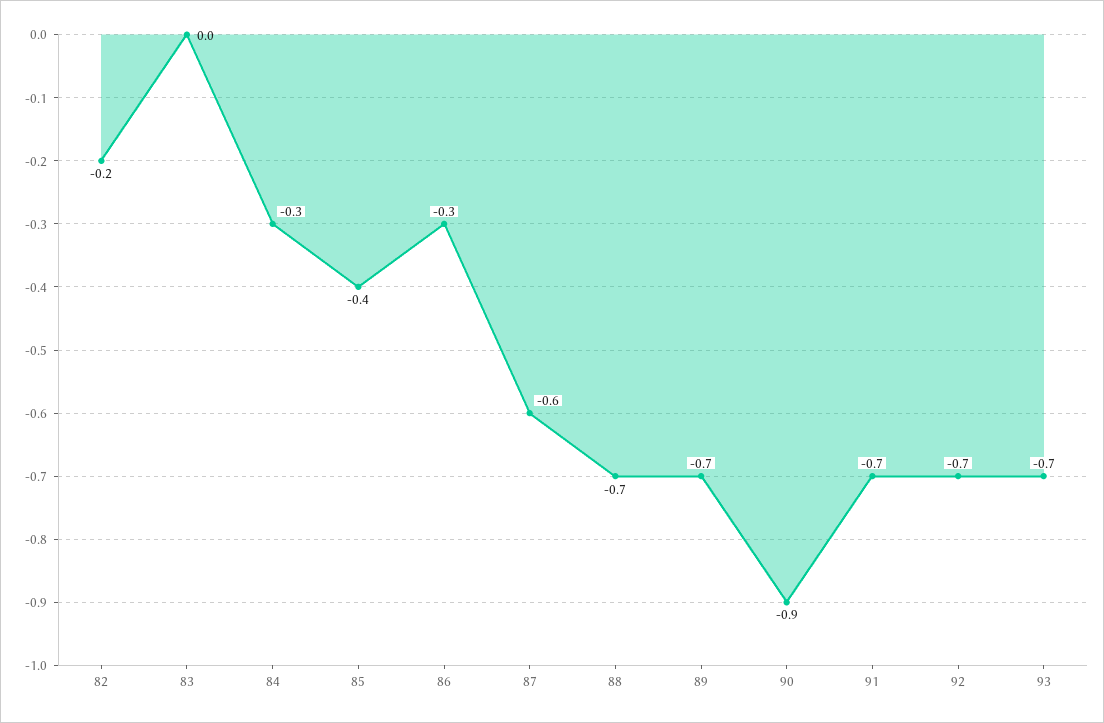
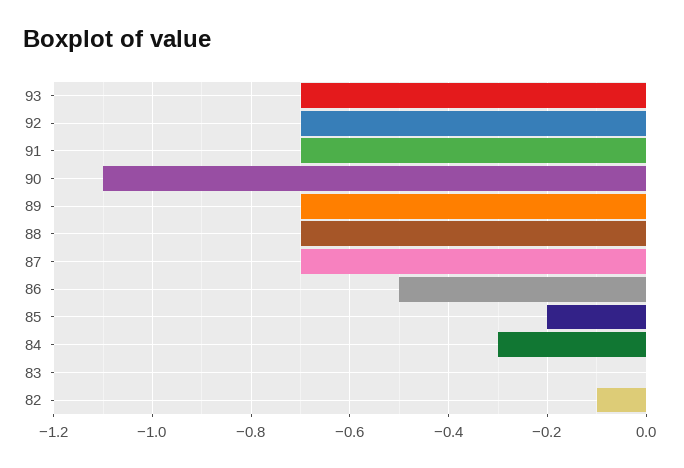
82: -0.2 -> -0.1
85: -0.4 -> -0.2
86: -0.3 -> -0.5
87: -0.6 -> -0.7
90: -0.9 -> -1.1

